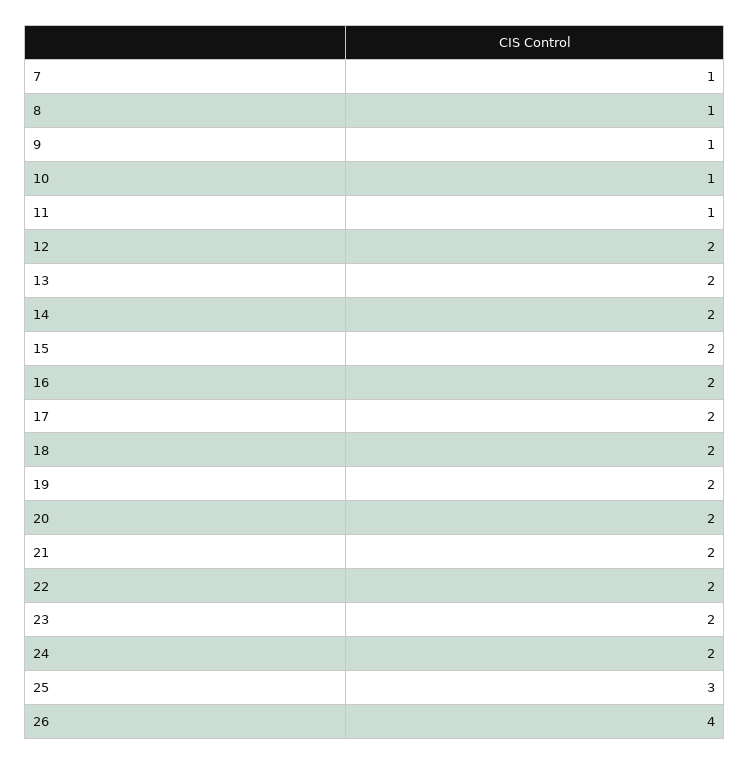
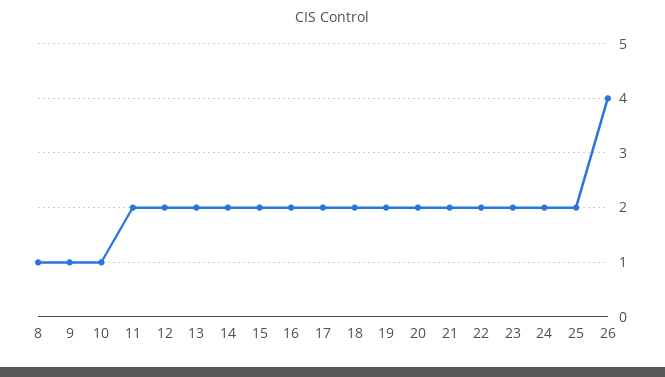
7: 1 -> none
11: 1 -> 2
25: 3 -> 2

